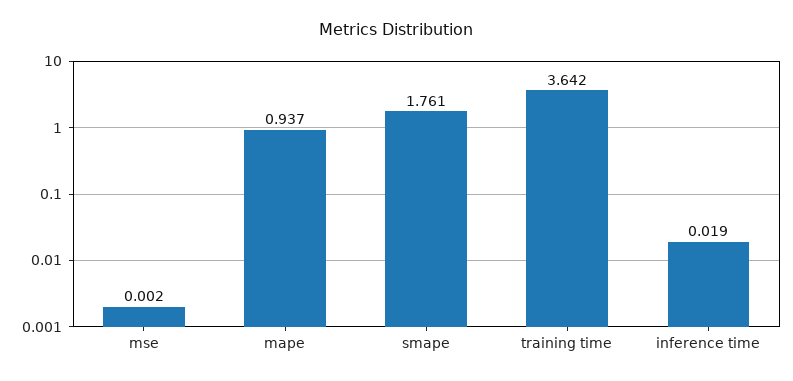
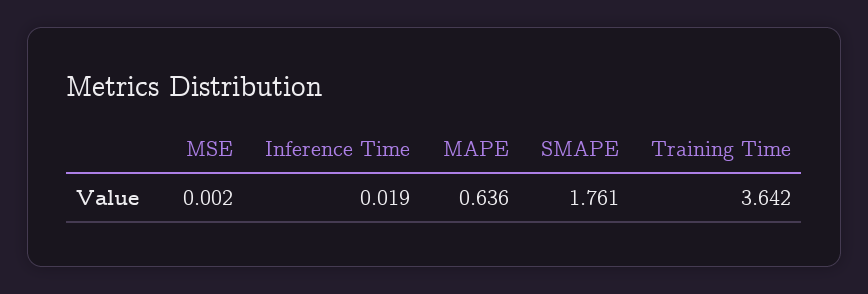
mape: 0.937 -> 0.636

